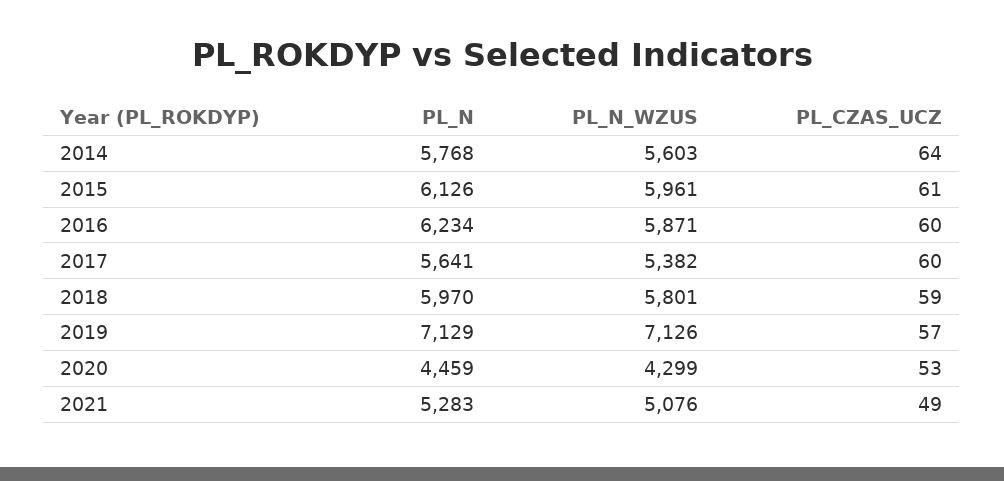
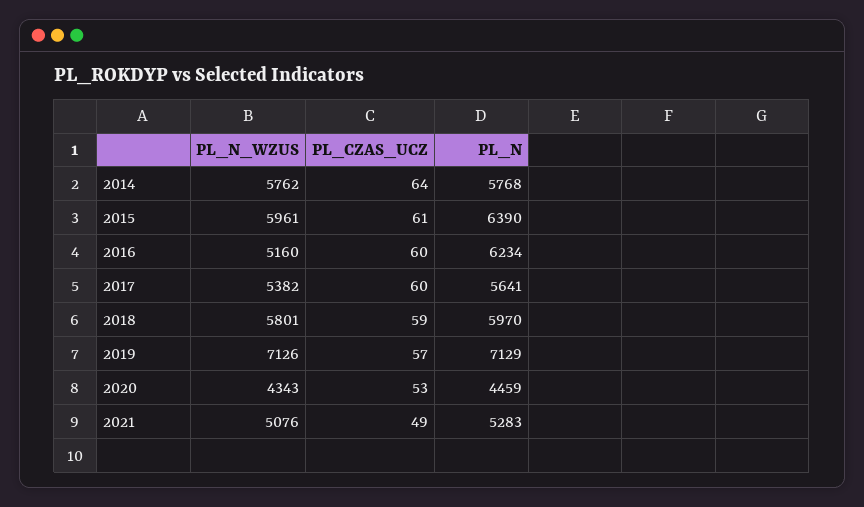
PL_N_WZUS, 2014: 5603 -> 5762
PL_N, 2015: 6126 -> 6390
PL_N_WZUS, 2016: 5871 -> 5160
PL_N_WZUS, 2020: 4299 -> 4343

